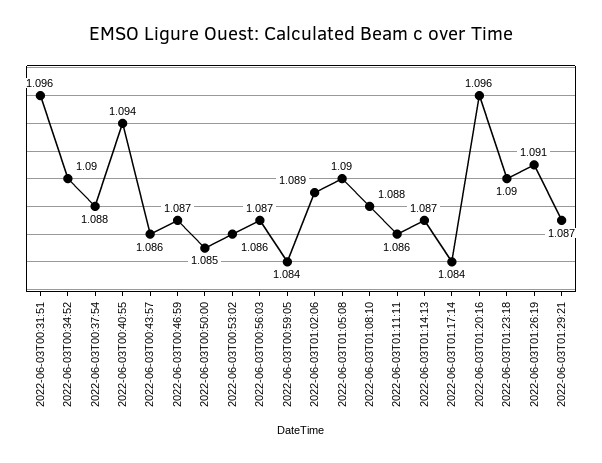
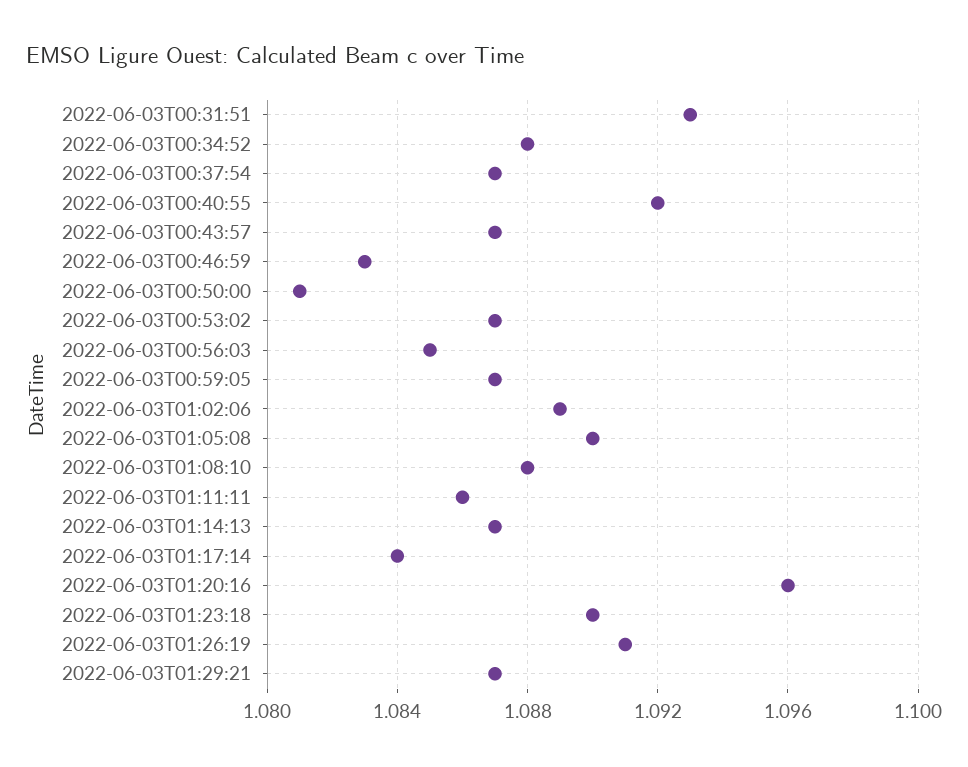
2022-06-03T00:31:51: 1.096 -> 1.093
2022-06-03T00:34:52: 1.09 -> 1.088
2022-06-03T00:37:54: 1.088 -> 1.087
2022-06-03T00:40:55: 1.094 -> 1.092
2022-06-03T00:43:57: 1.086 -> 1.087
2022-06-03T00:46:59: 1.087 -> 1.083
2022-06-03T00:50:00: 1.085 -> 1.081
2022-06-03T00:53:02: 1.086 -> 1.087
2022-06-03T00:56:03: 1.087 -> 1.085
2022-06-03T00:59:05: 1.084 -> 1.087

